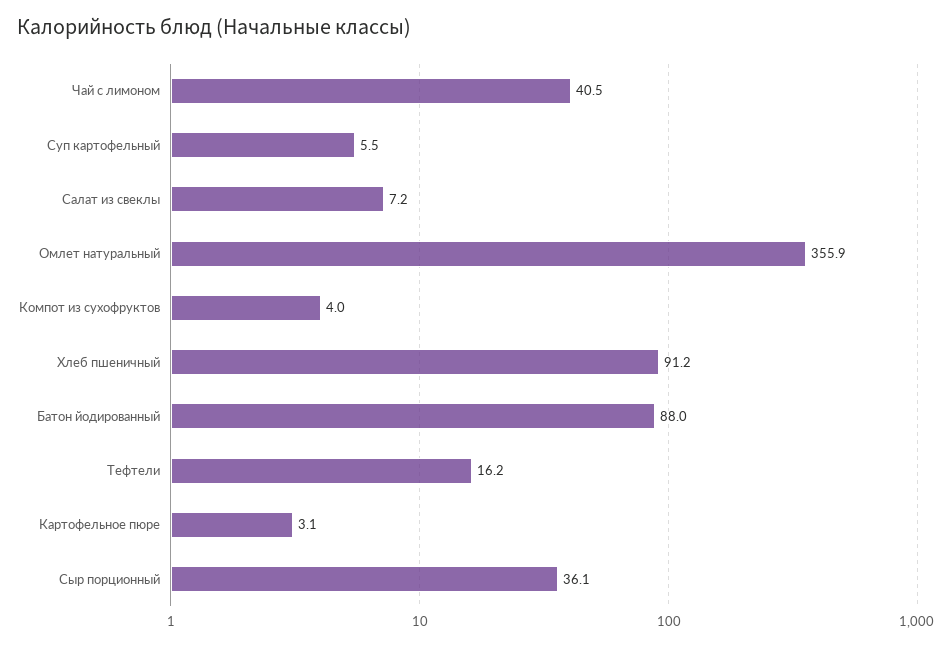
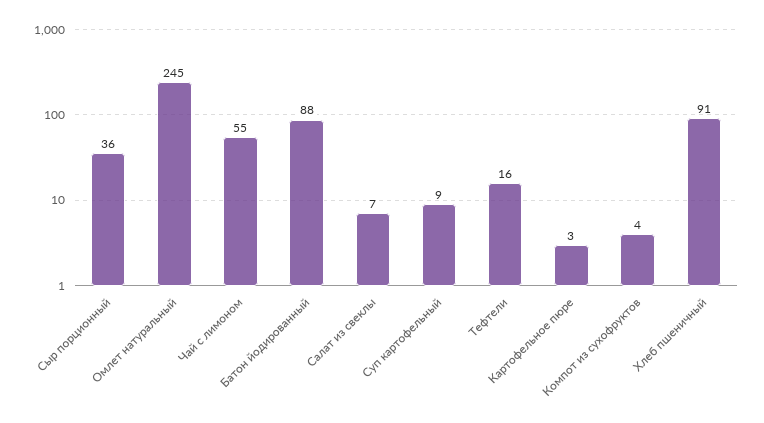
Чай с лимоном: 40.5 -> 55
Суп картофельный: 5.5 -> 9
Омлет натуральный: 355.9 -> 245

